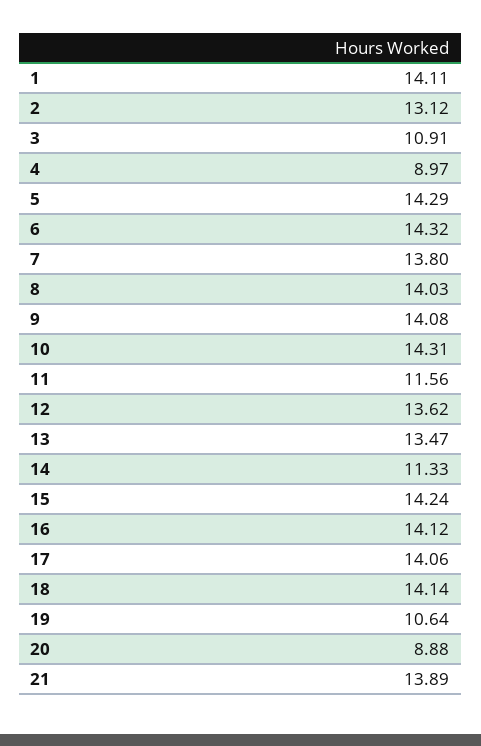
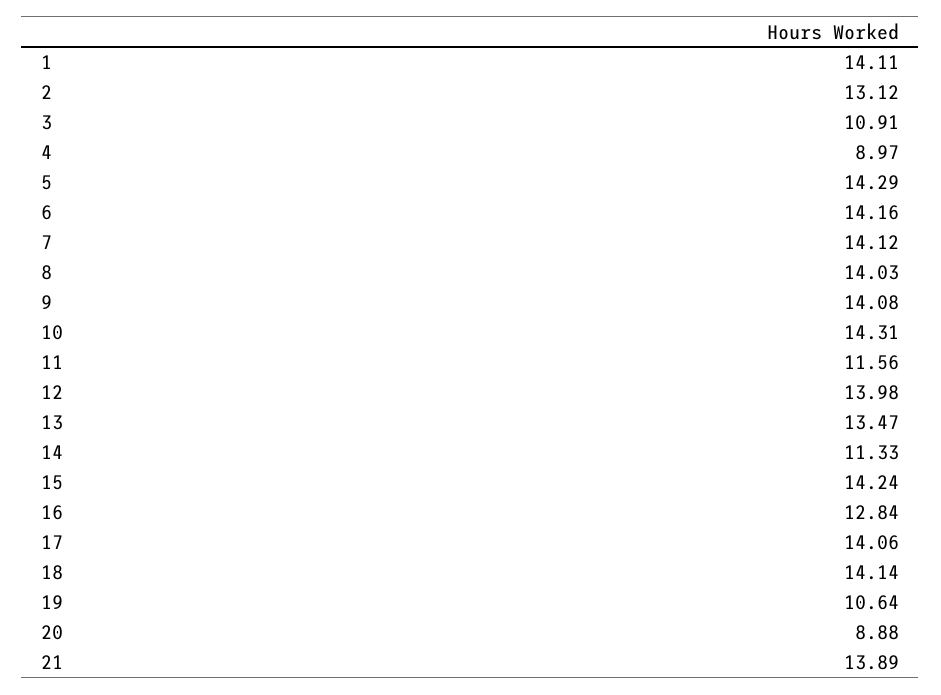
6: 14.32 -> 14.16
7: 13.8 -> 14.12
12: 13.62 -> 13.98
16: 14.12 -> 12.84

